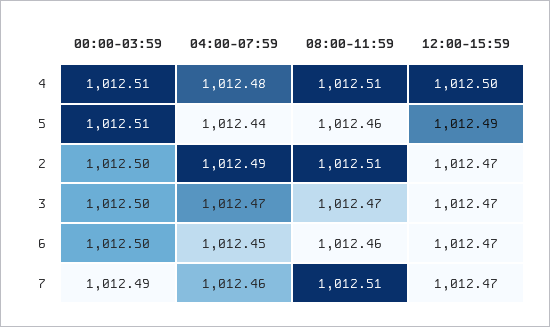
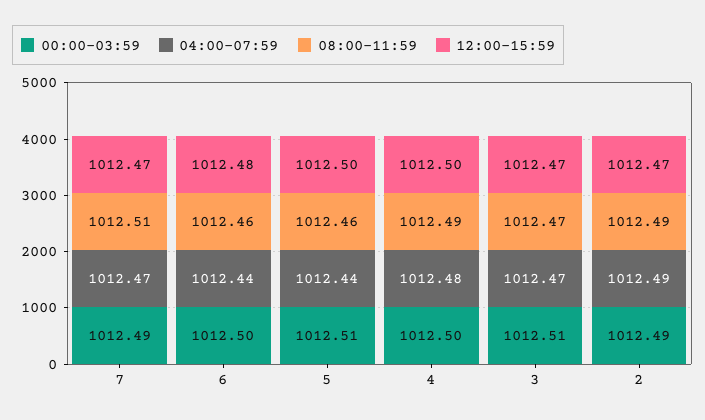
00:00-03:59, 4: 1012.51 -> 1012.5
08:00-11:59, 4: 1012.51 -> 1012.49
12:00-15:59, 5: 1012.49 -> 1012.5
00:00-03:59, 2: 1012.5 -> 1012.49
08:00-11:59, 2: 1012.51 -> 1012.49
00:00-03:59, 3: 1012.5 -> 1012.51
04:00-07:59, 6: 1012.45 -> 1012.44
12:00-15:59, 6: 1012.47 -> 1012.48
04:00-07:59, 7: 1012.46 -> 1012.47

